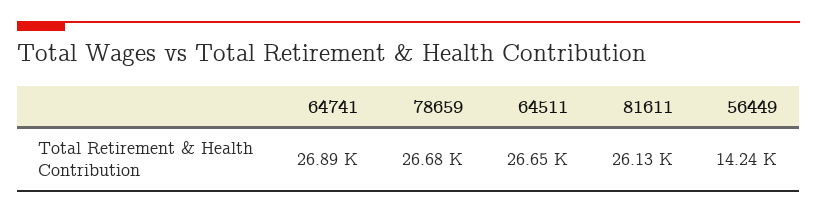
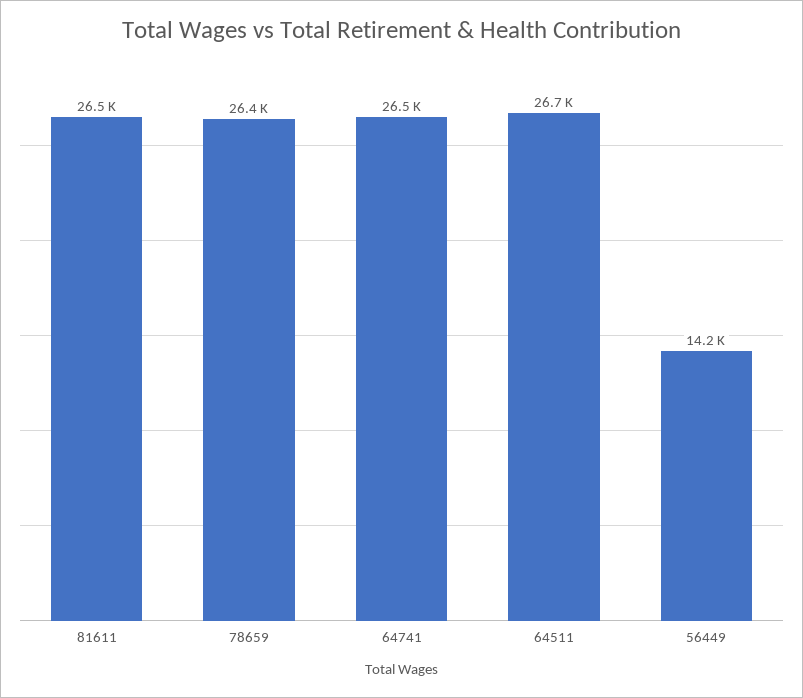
64741: 26890 -> 26500
78659: 26680 -> 26400
81611: 26130 -> 26500

